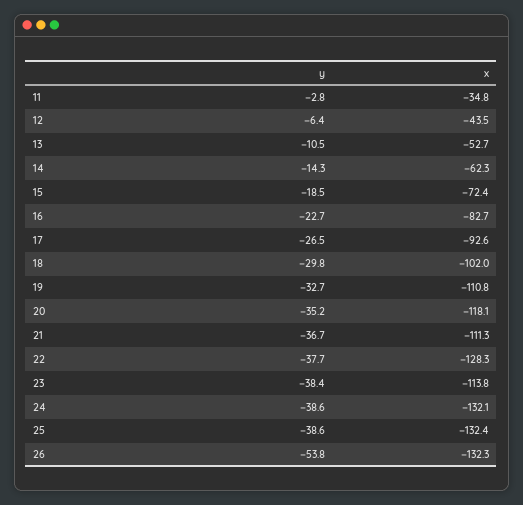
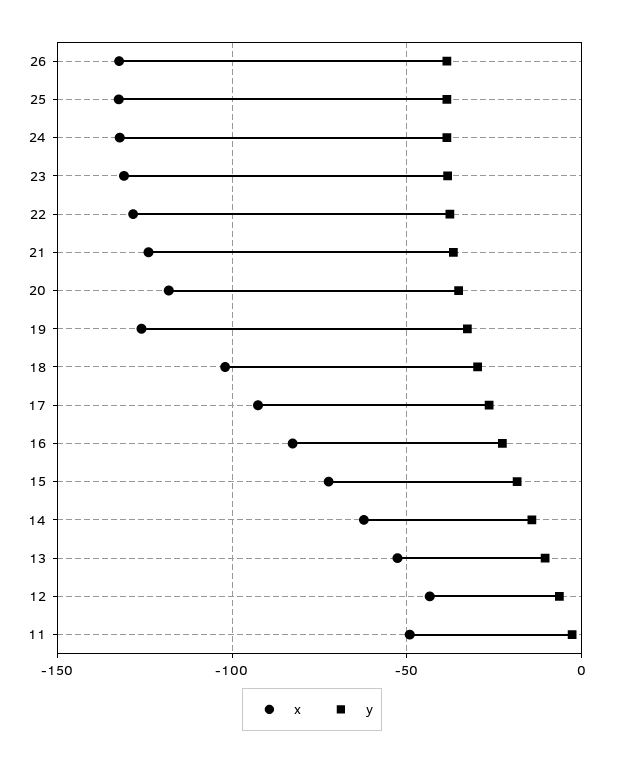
x, 11: -34.8 -> -50
x, 19: -110.8 -> -125
x, 21: -111.3 -> -125
x, 23: -113.8 -> -130
y, 26: -53.8 -> -40

